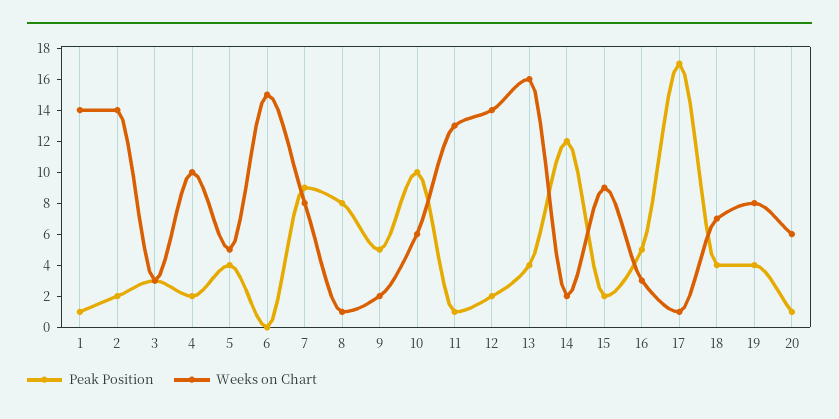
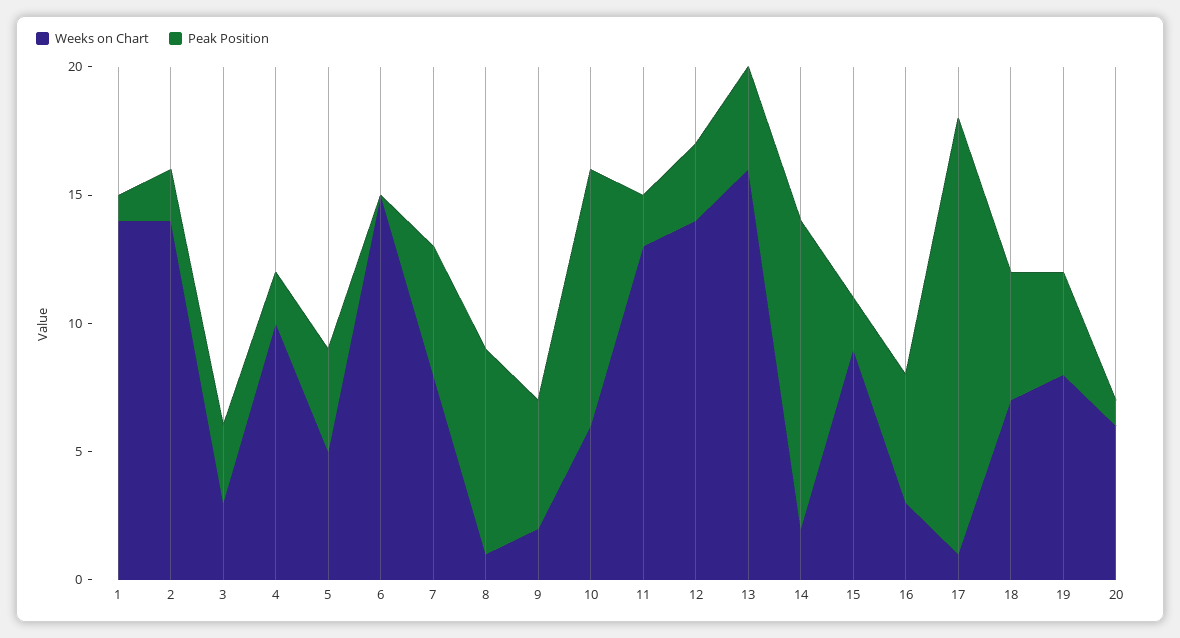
Peak Position, 7: 9 -> 5
Peak Position, 11: 1 -> 2
Peak Position, 12: 2 -> 3
Peak Position, 18: 4 -> 5

